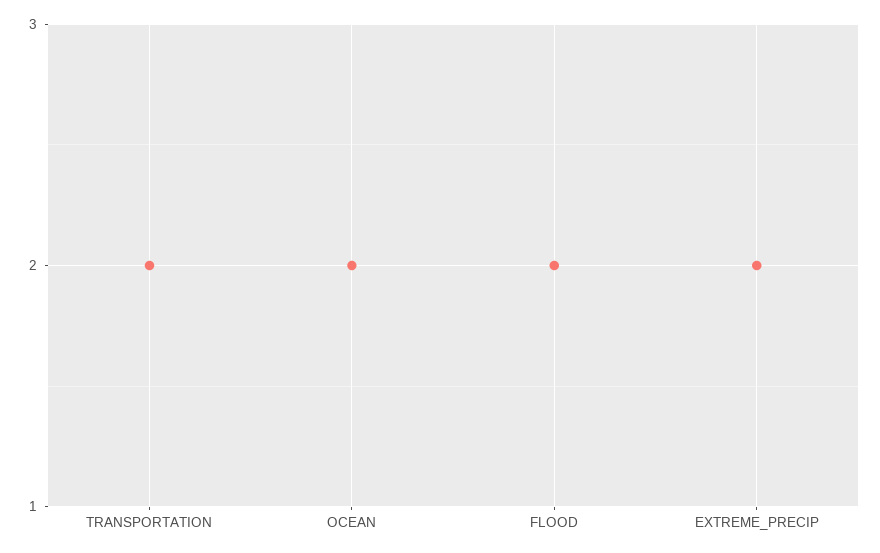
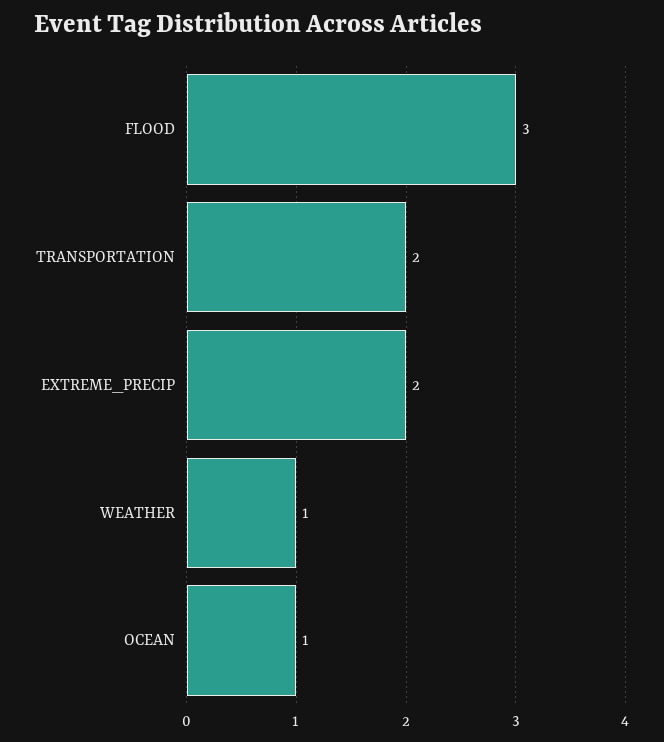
OCEAN: 2 -> 1
FLOOD: 2 -> 3
WEATHER: none -> 1

